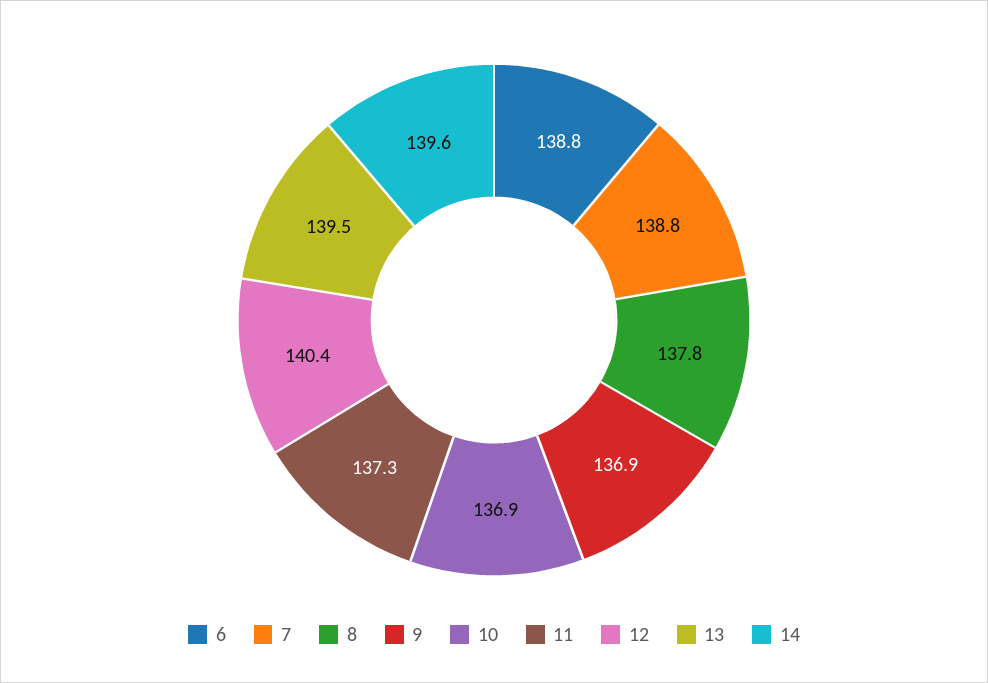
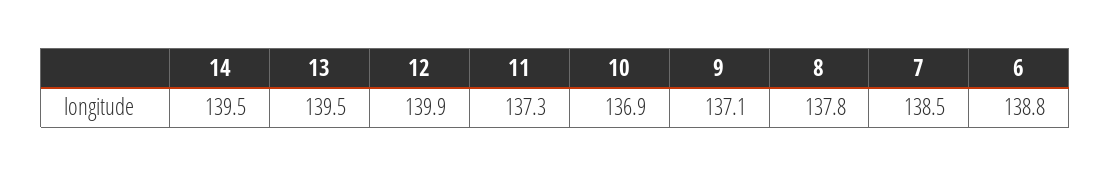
7: 138.8 -> 138.5
9: 136.9 -> 137.1
12: 140.4 -> 139.9
14: 139.6 -> 139.5

